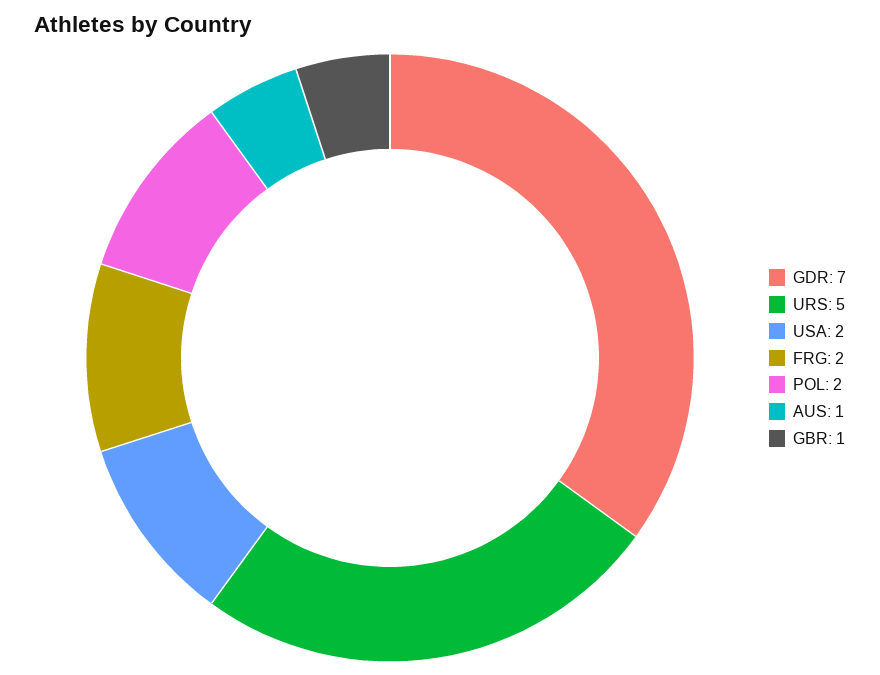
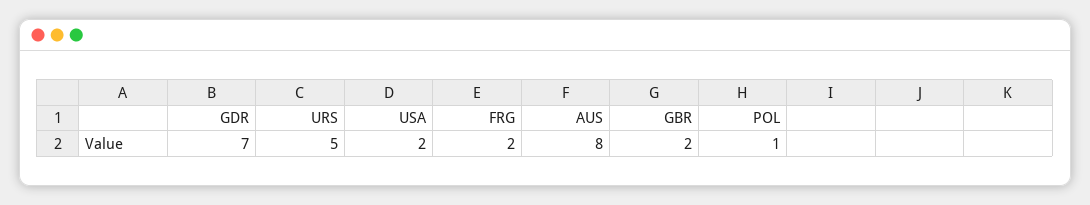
POL: 2 -> 1
AUS: 1 -> 8
GBR: 1 -> 2

